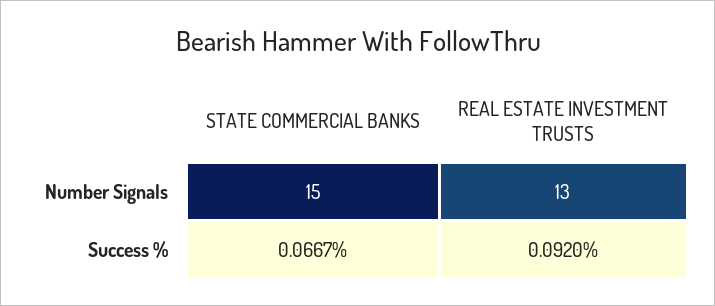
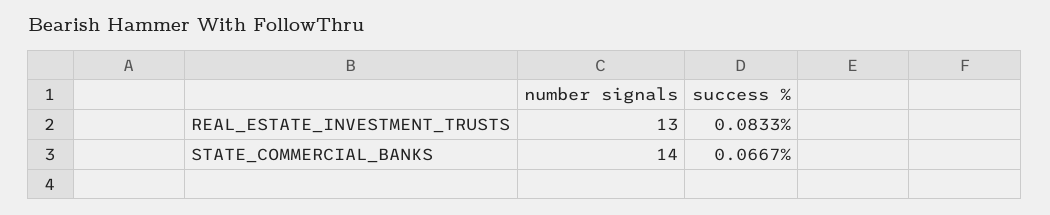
STATE COMMERCIAL BANKS, Number Signals: 15 -> 14
REAL ESTATE INVESTMENT TRUSTS, Success %: 0.092 -> 0.0833

